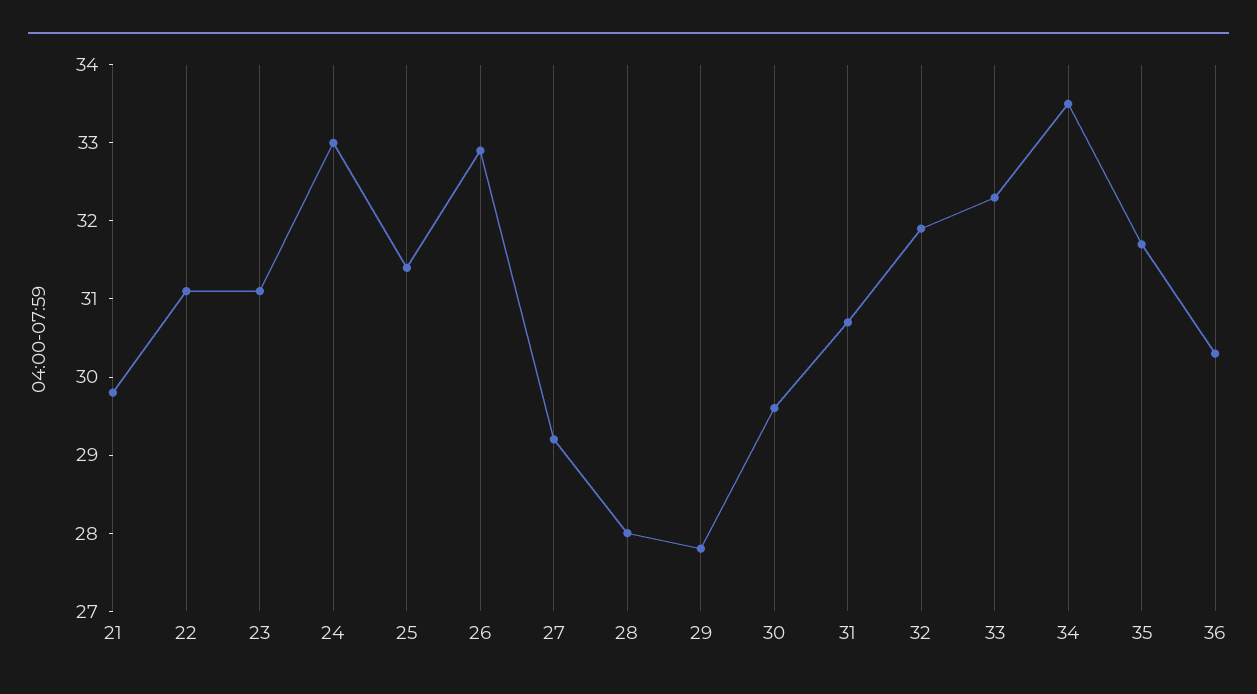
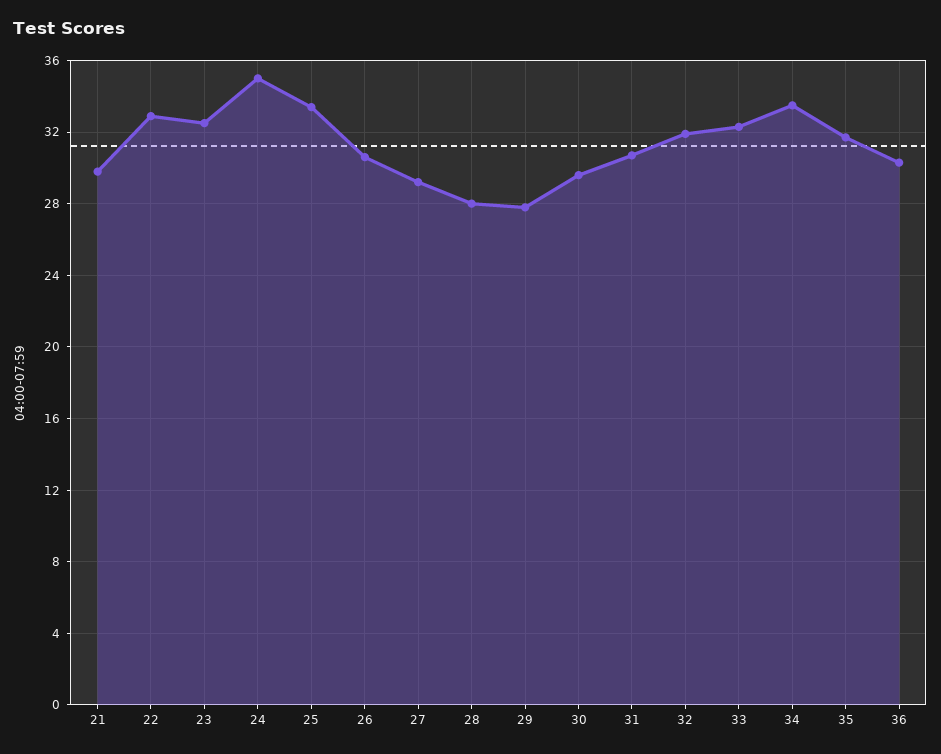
22: 31 -> 33
23: 31 -> 32.5
24: 33 -> 35
25: 31.5 -> 33.5
26: 33 -> 30.5

